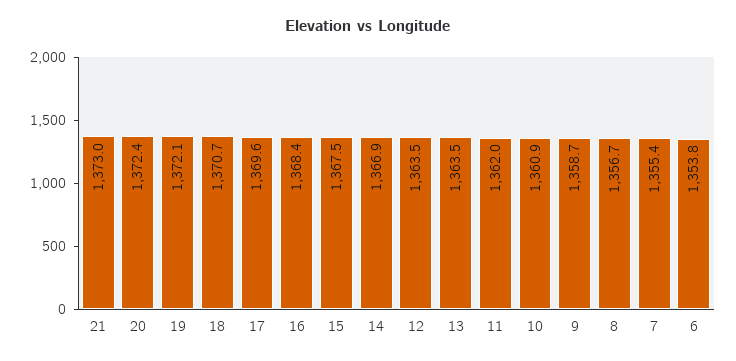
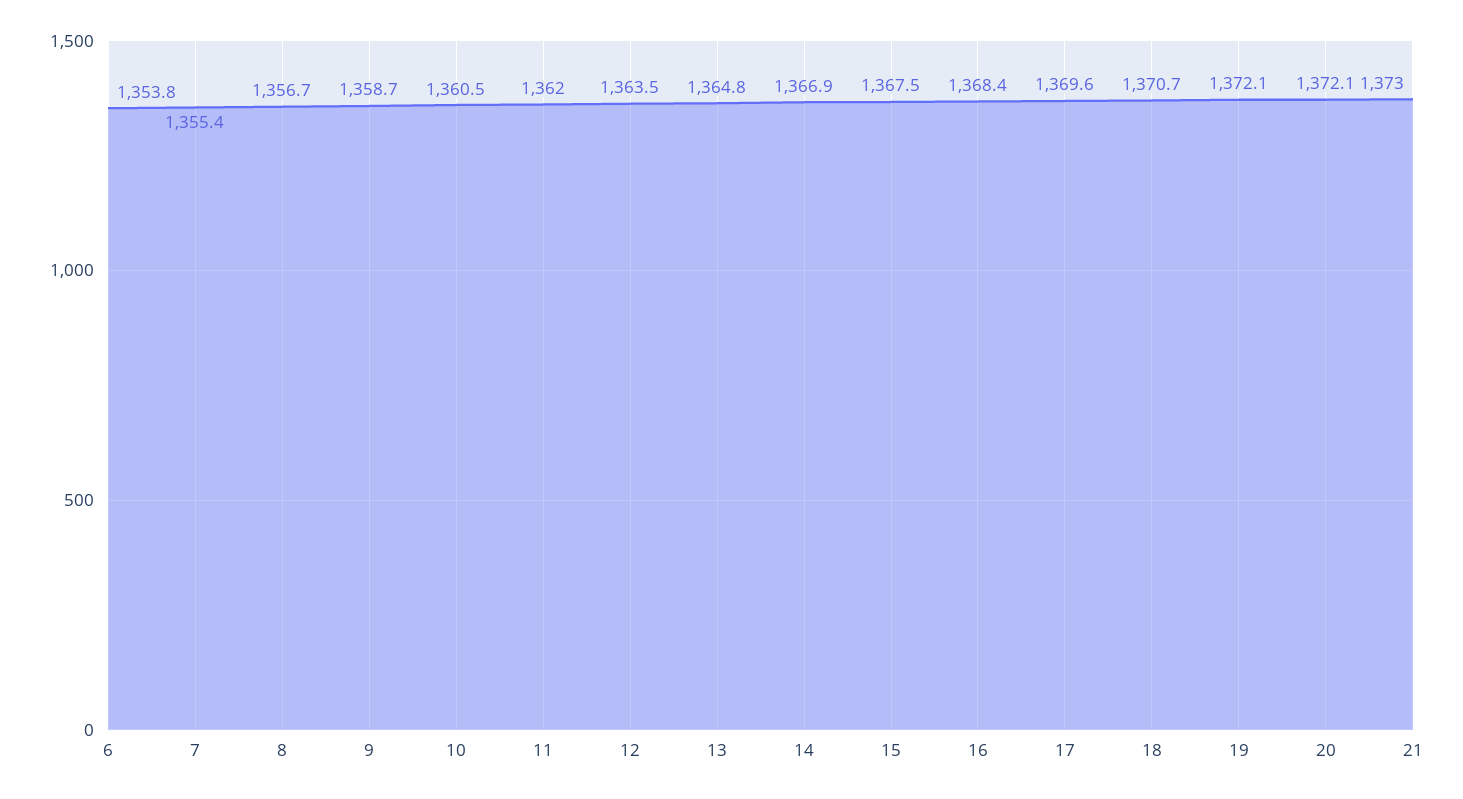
20: 1372.4 -> 1372.1
13: 1363.5 -> 1364.8
10: 1360.9 -> 1360.5

